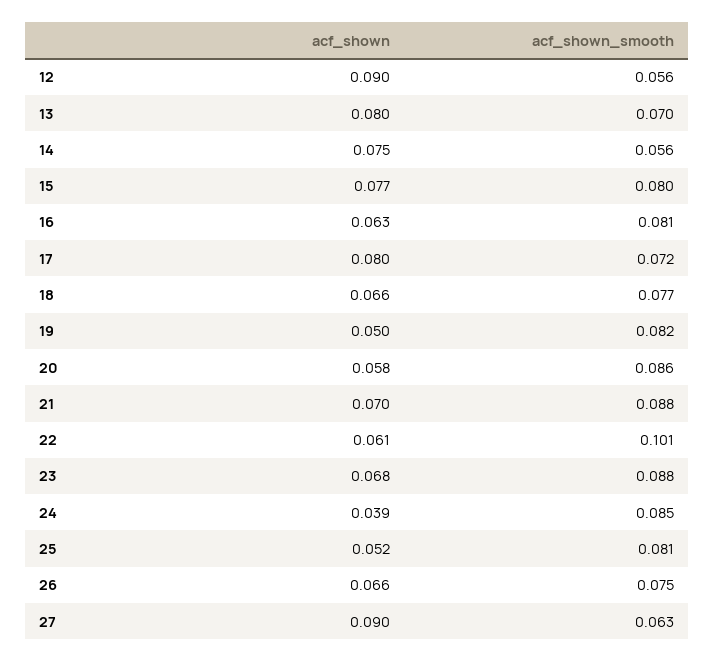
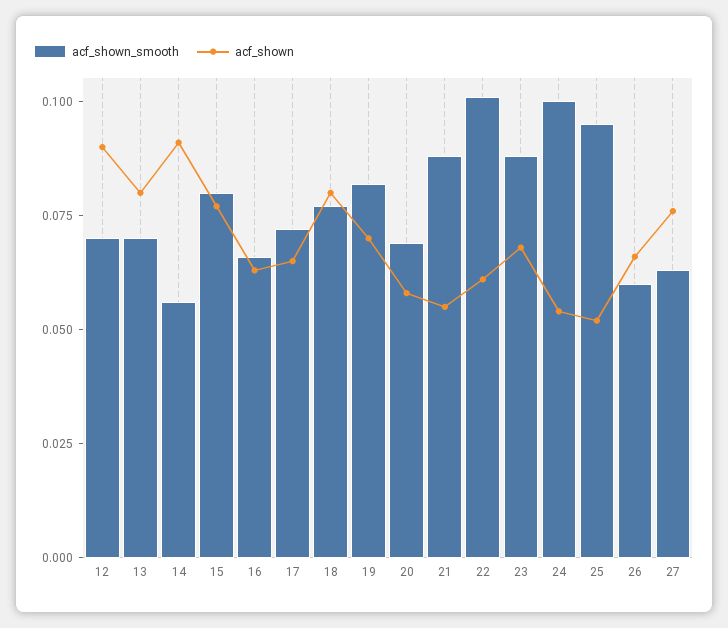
acf_shown_smooth, 12: 0.056 -> 0.07
acf_shown, 14: 0.075 -> 0.09
acf_shown_smooth, 16: 0.081 -> 0.065
acf_shown, 17: 0.08 -> 0.065
acf_shown, 18: 0.066 -> 0.08
acf_shown, 19: 0.05 -> 0.07
acf_shown_smooth, 20: 0.086 -> 0.07
acf_shown, 21: 0.07 -> 0.055
acf_shown, 24: 0.039 -> 0.055
acf_shown_smooth, 24: 0.085 -> 0.1
acf_shown_smooth, 25: 0.081 -> 0.095
acf_shown_smooth, 26: 0.075 -> 0.06
acf_shown, 27: 0.09 -> 0.075

